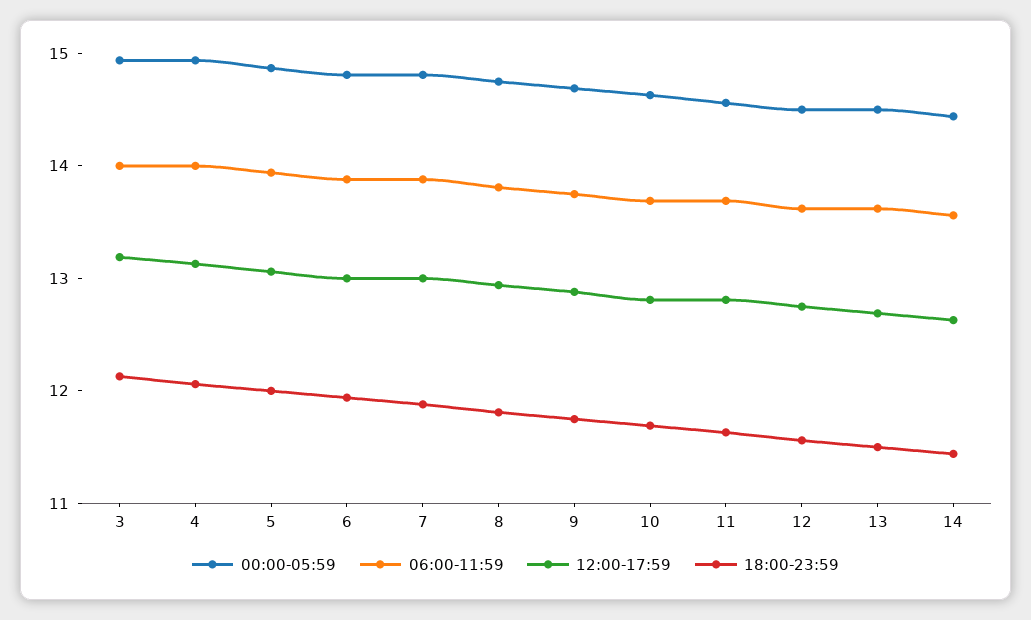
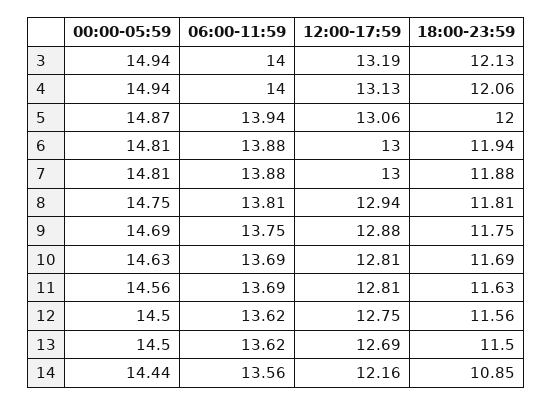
12:00-17:59, 14: 12.6 -> 12.16
18:00-23:59, 14: 11.4 -> 10.85

